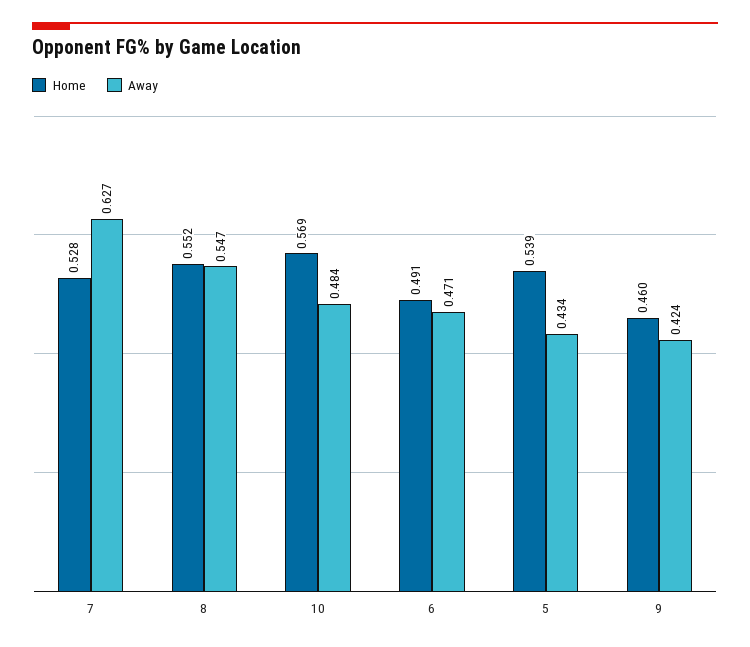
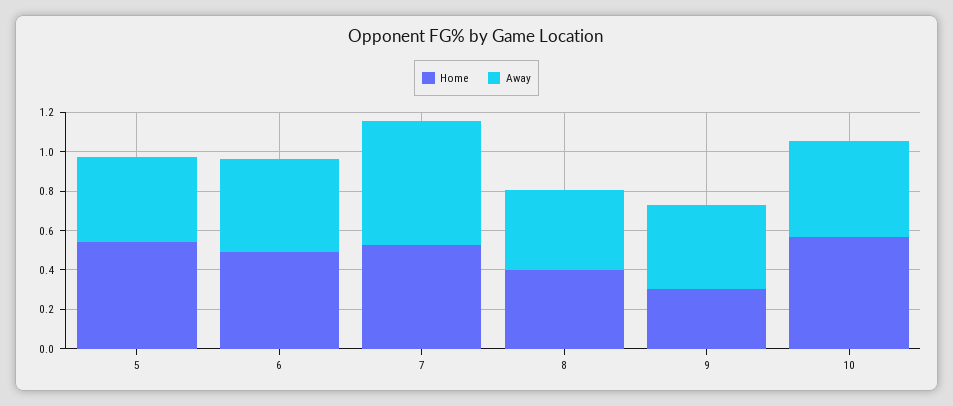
Home, 8: 0.552 -> 0.4
Away, 8: 0.547 -> 0.4
Home, 9: 0.46 -> 0.3

